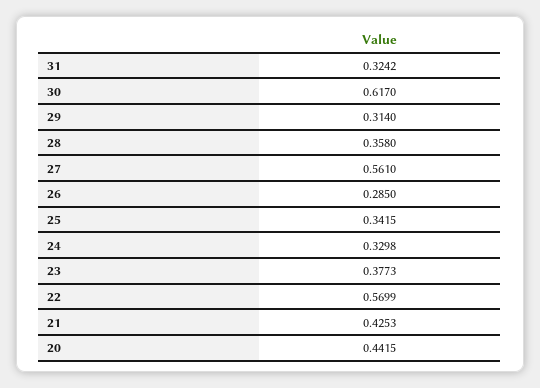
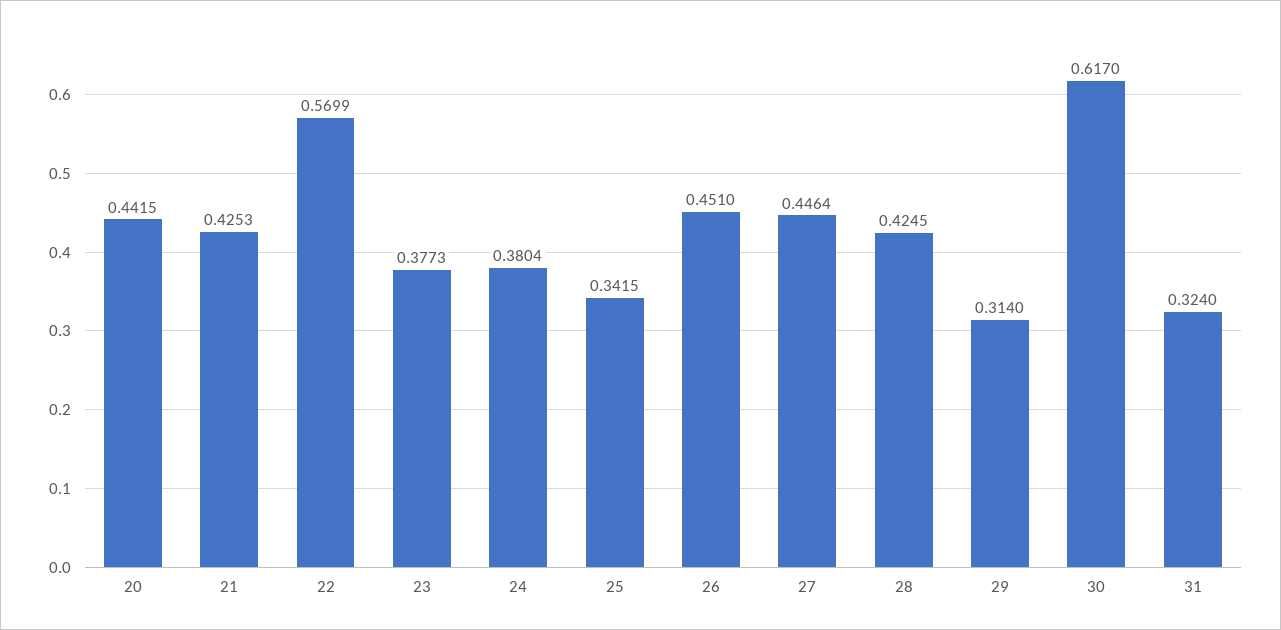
31: 0.3242 -> 0.324
28: 0.358 -> 0.4245
27: 0.561 -> 0.4464
26: 0.285 -> 0.451
24: 0.3298 -> 0.3804

